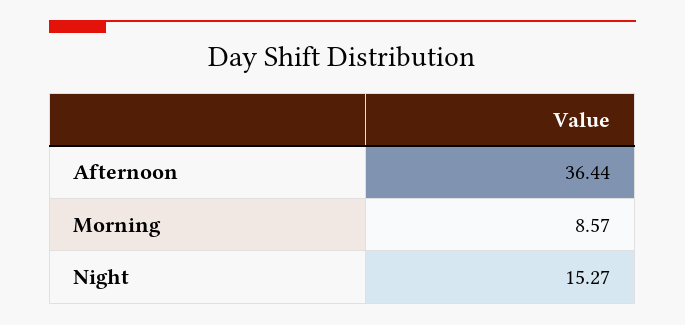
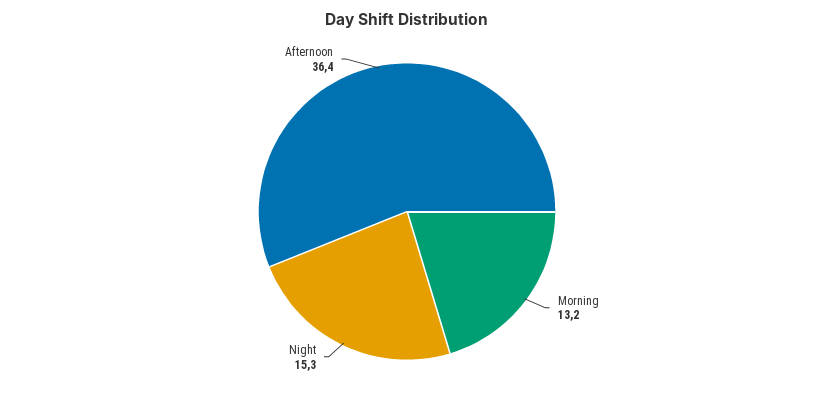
Morning: 8.57 -> 13.2

